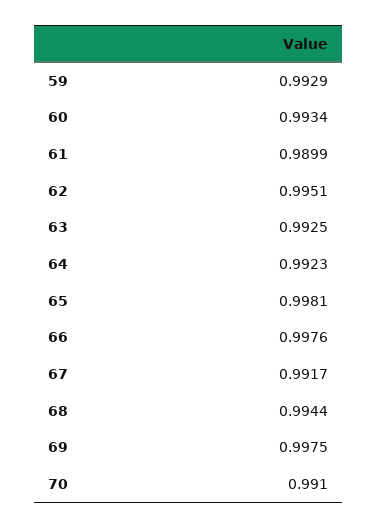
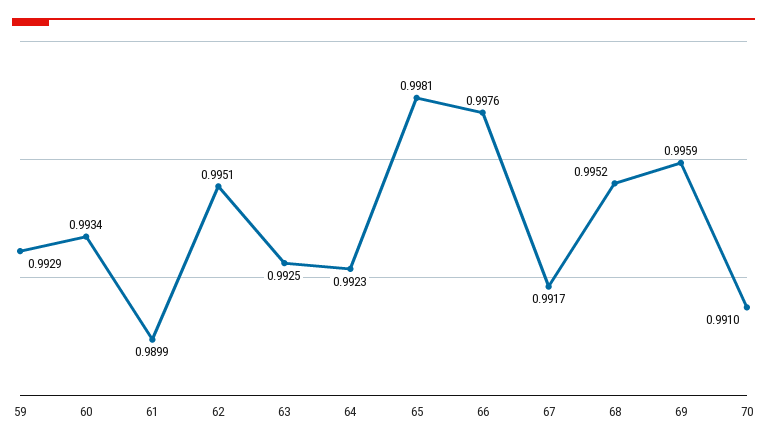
68: 0.9944 -> 0.9952
69: 0.9975 -> 0.9959

